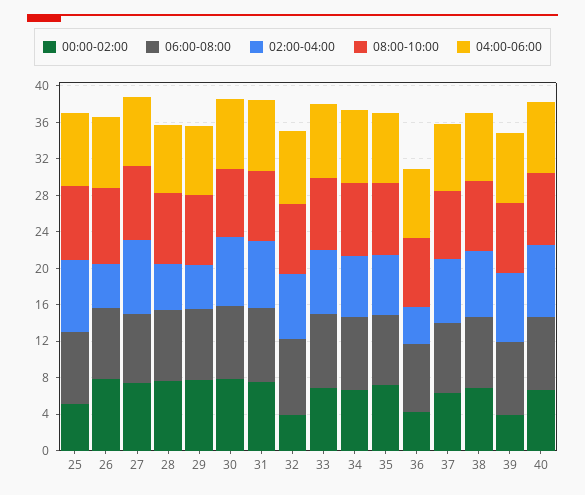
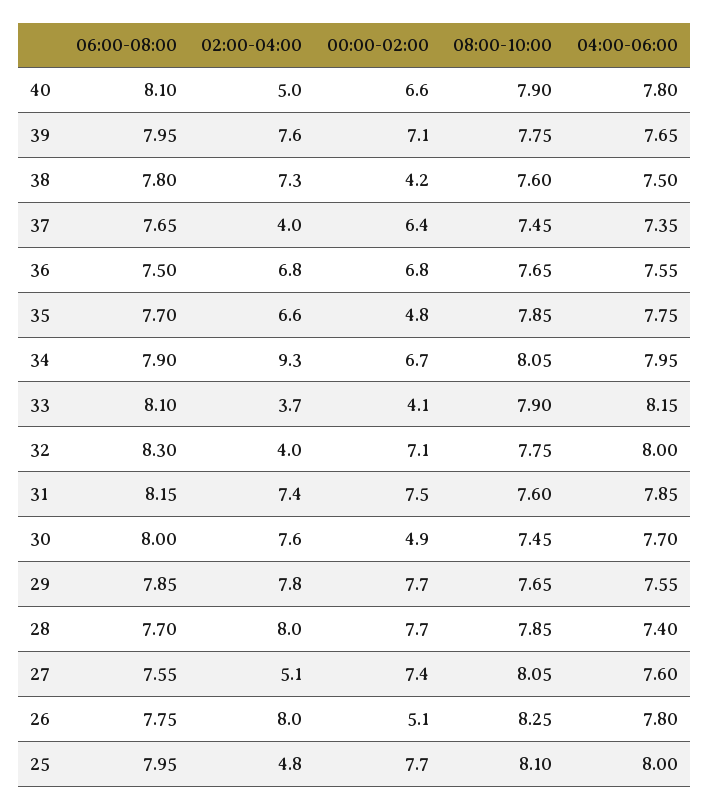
00:00-02:00, 25: 5 -> 7.7
02:00-04:00, 25: 8 -> 4.8
00:00-02:00, 26: 8 -> 5.1
02:00-04:00, 26: 5 -> 8
02:00-04:00, 27: 8 -> 5.1
02:00-04:00, 28: 5 -> 8
02:00-04:00, 29: 5 -> 7.8
00:00-02:00, 30: 8 -> 4.9
00:00-02:00, 32: 4 -> 7.1
02:00-04:00, 32: 7 -> 4
00:00-02:00, 33: 7 -> 4.1
02:00-04:00, 33: 7 -> 3.7
02:00-04:00, 34: 7 -> 9.3
00:00-02:00, 35: 7 -> 4.8
00:00-02:00, 36: 4 -> 6.8
02:00-04:00, 36: 4 -> 6.8
02:00-04:00, 37: 7 -> 4
00:00-02:00, 38: 7 -> 4.2
00:00-02:00, 39: 4 -> 7.1
02:00-04:00, 40: 8 -> 5

